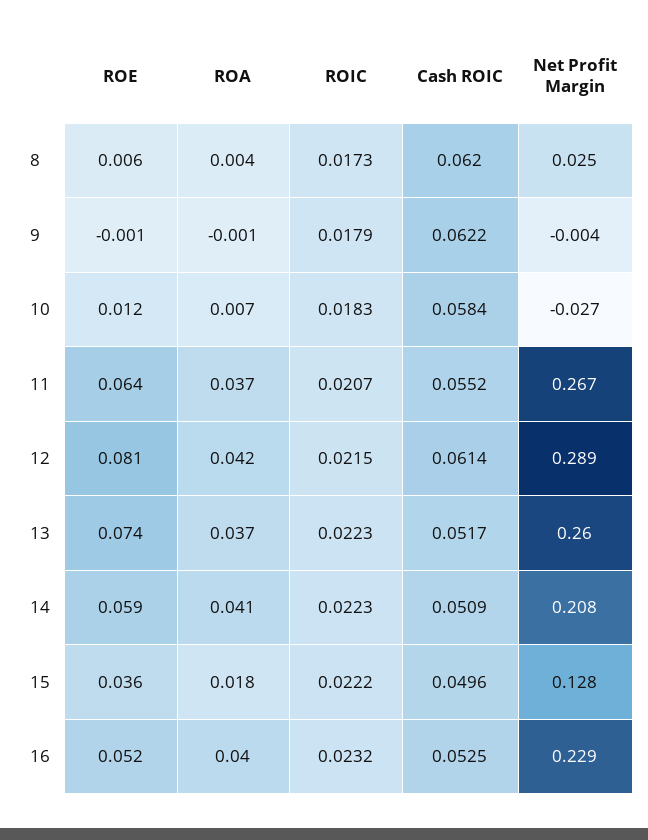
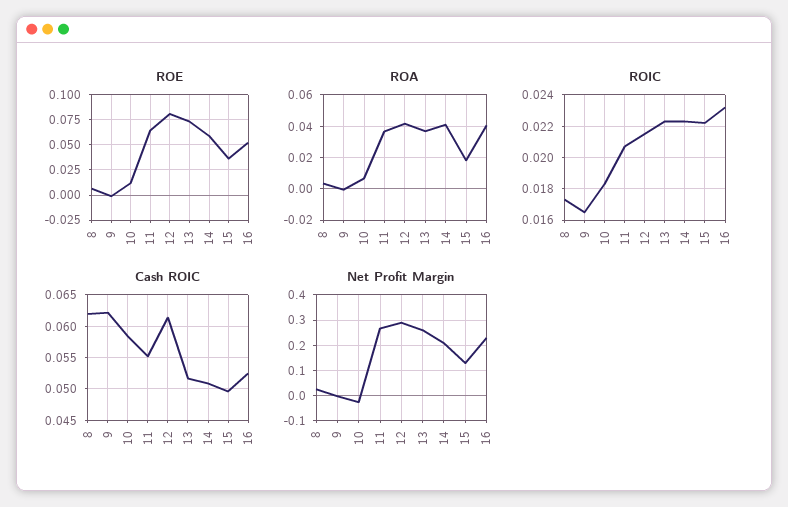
ROIC, 9: 0.0179 -> 0.0165

